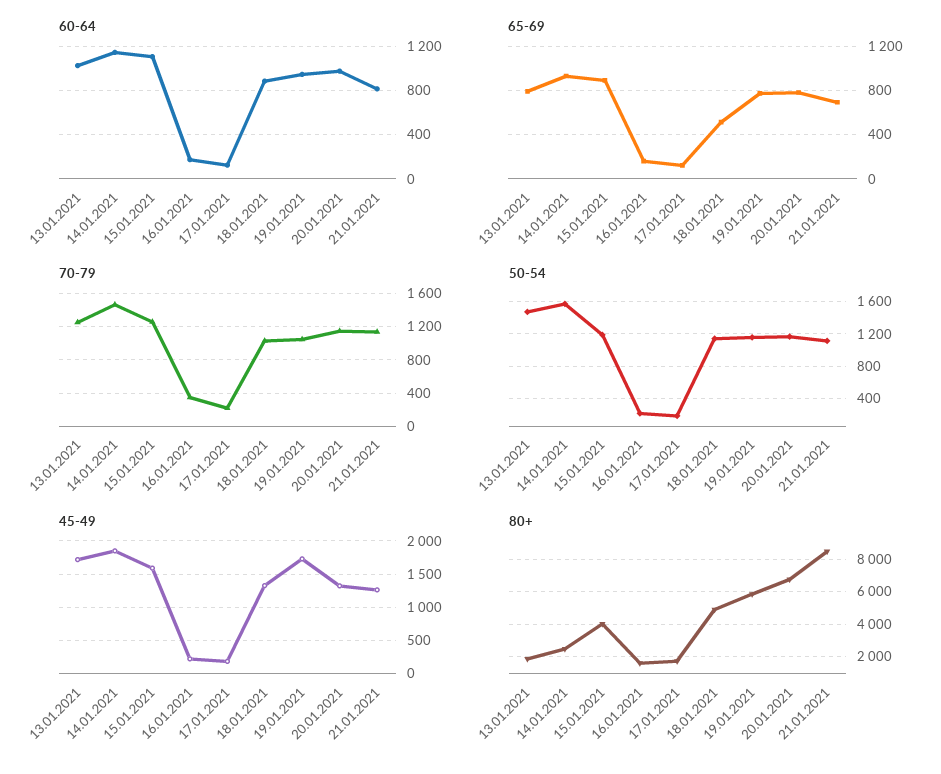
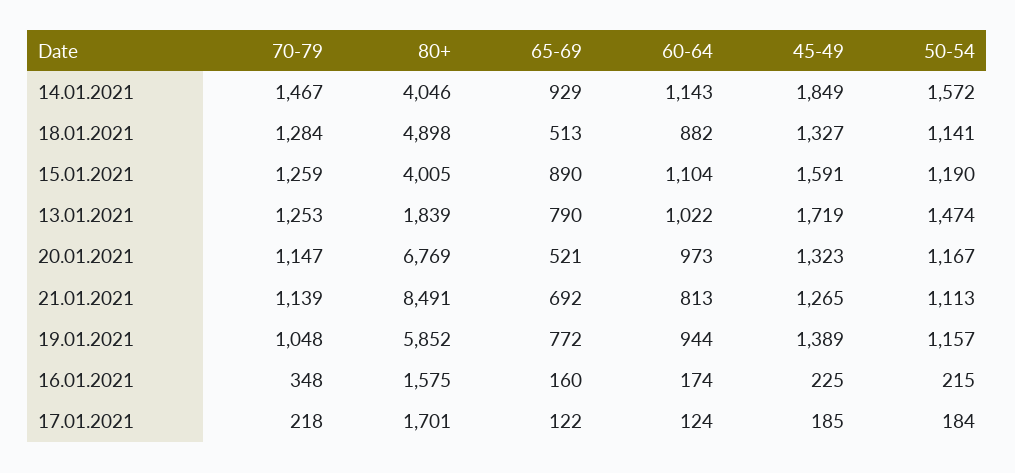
65-69, 20.01.2021: 800 -> 521
70-79, 18.01.2021: 1000 -> 1284
45-49, 19.01.2021: 1700 -> 1389
80+, 14.01.2021: 2500 -> 4046

